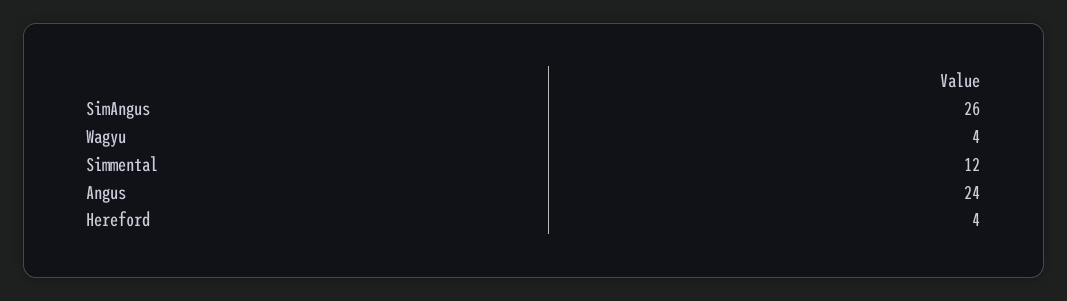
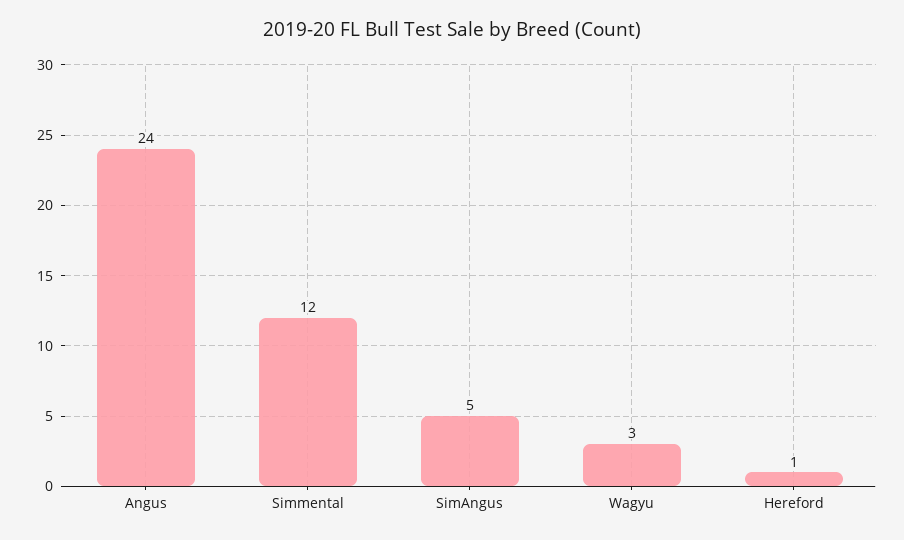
SimAngus: 26 -> 5
Wagyu: 4 -> 3
Hereford: 4 -> 1

